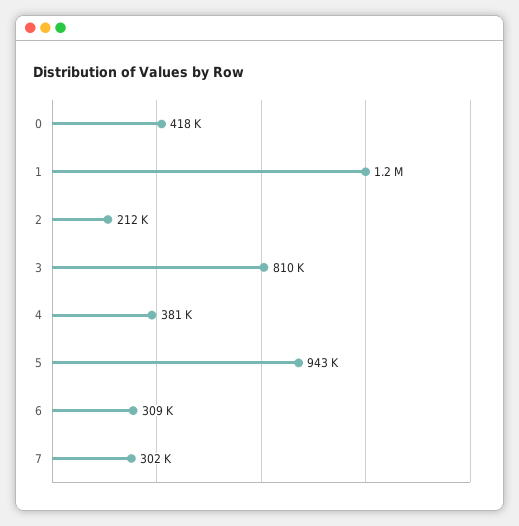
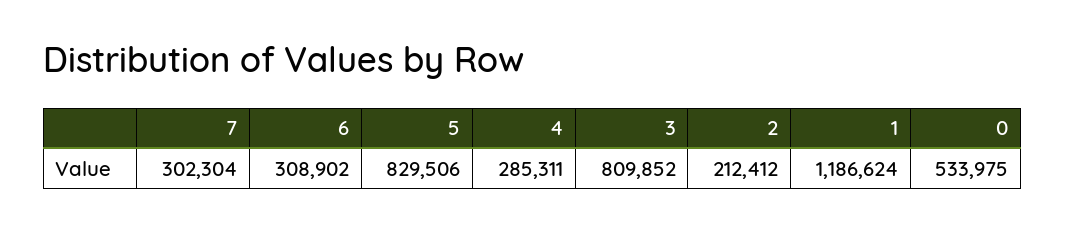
0: 418000 -> 533975
4: 381000 -> 285311
5: 943000 -> 829506

